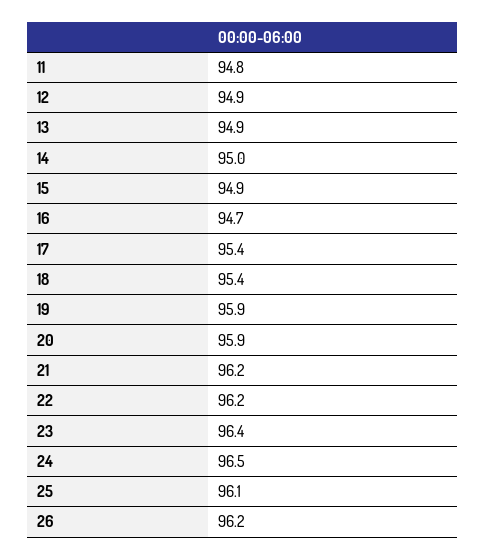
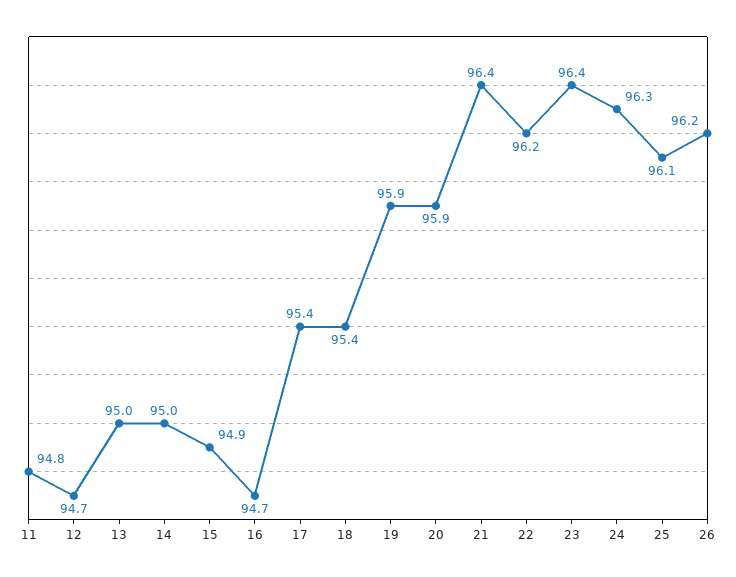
12: 94.9 -> 94.7
13: 94.9 -> 95
21: 96.2 -> 96.4
24: 96.5 -> 96.3

